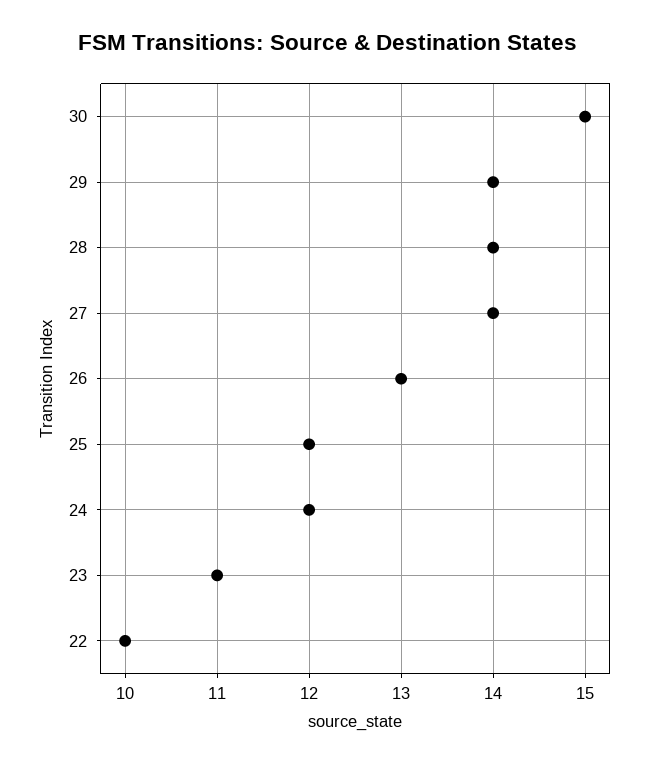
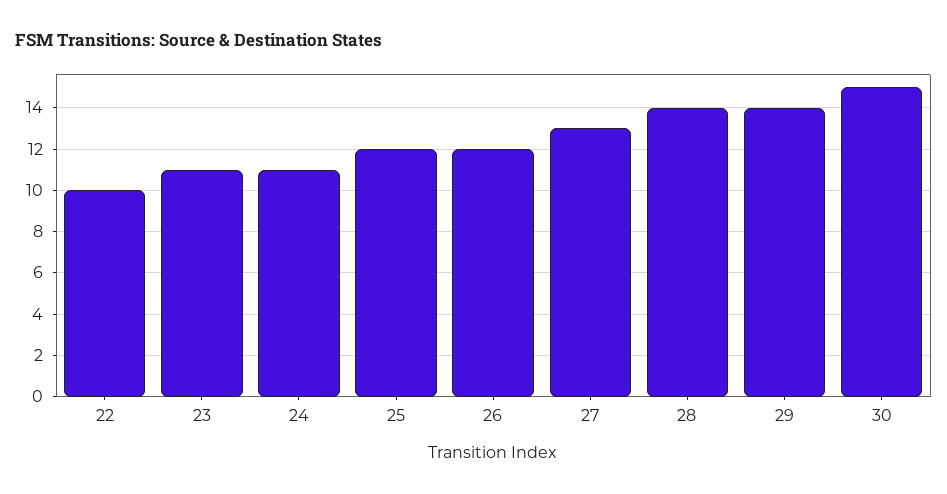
27: 14 -> 13
26: 13 -> 12
24: 12 -> 11

